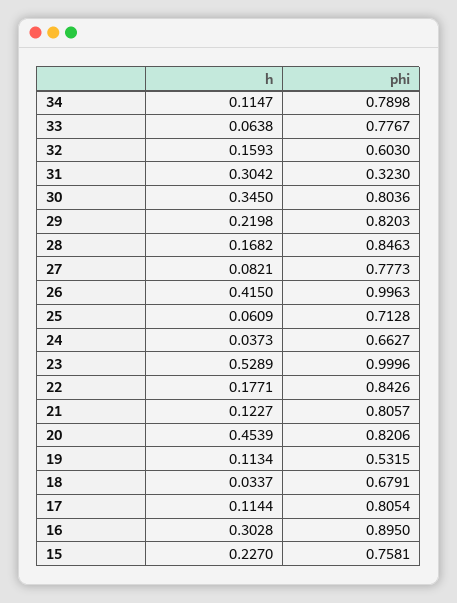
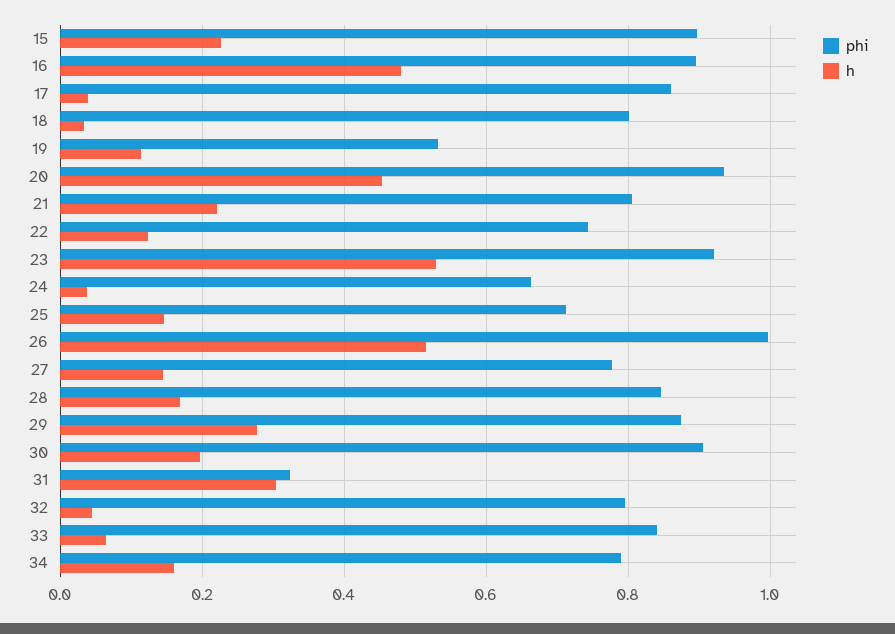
h, 34: 0.1147 -> 0.16
phi, 33: 0.7767 -> 0.84
h, 32: 0.1593 -> 0.04
phi, 32: 0.603 -> 0.8
h, 30: 0.345 -> 0.2
phi, 30: 0.8036 -> 0.9
h, 29: 0.2198 -> 0.28
phi, 29: 0.8203 -> 0.88
h, 27: 0.0821 -> 0.14
h, 26: 0.415 -> 0.52
h, 25: 0.0609 -> 0.14
phi, 23: 0.9996 -> 0.92
h, 22: 0.1771 -> 0.12
phi, 22: 0.8426 -> 0.74
h, 21: 0.1227 -> 0.22
phi, 20: 0.8206 -> 0.94
phi, 18: 0.6791 -> 0.8
h, 17: 0.1144 -> 0.04
phi, 17: 0.8054 -> 0.86
h, 16: 0.3028 -> 0.48
phi, 15: 0.7581 -> 0.9

